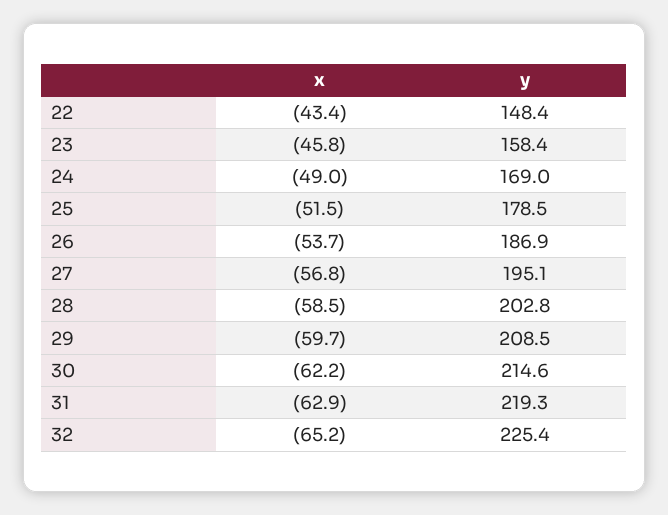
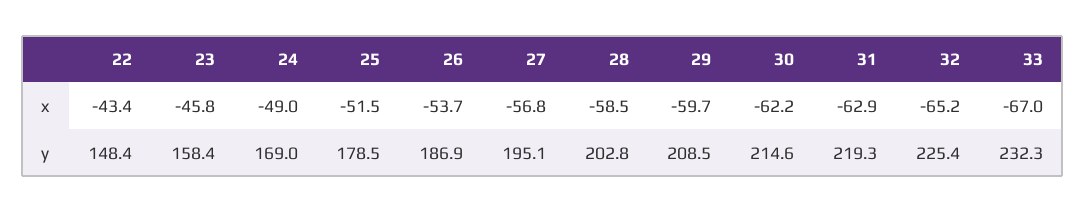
x, 33: none -> -67
y, 33: none -> 232.3

